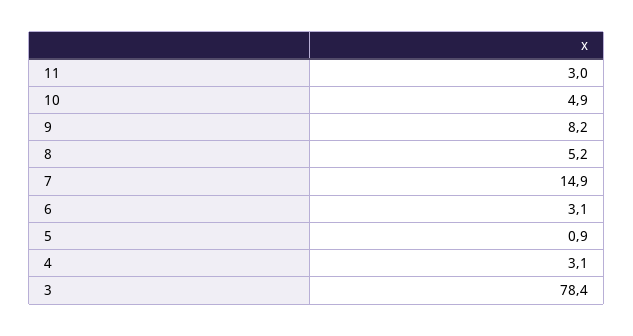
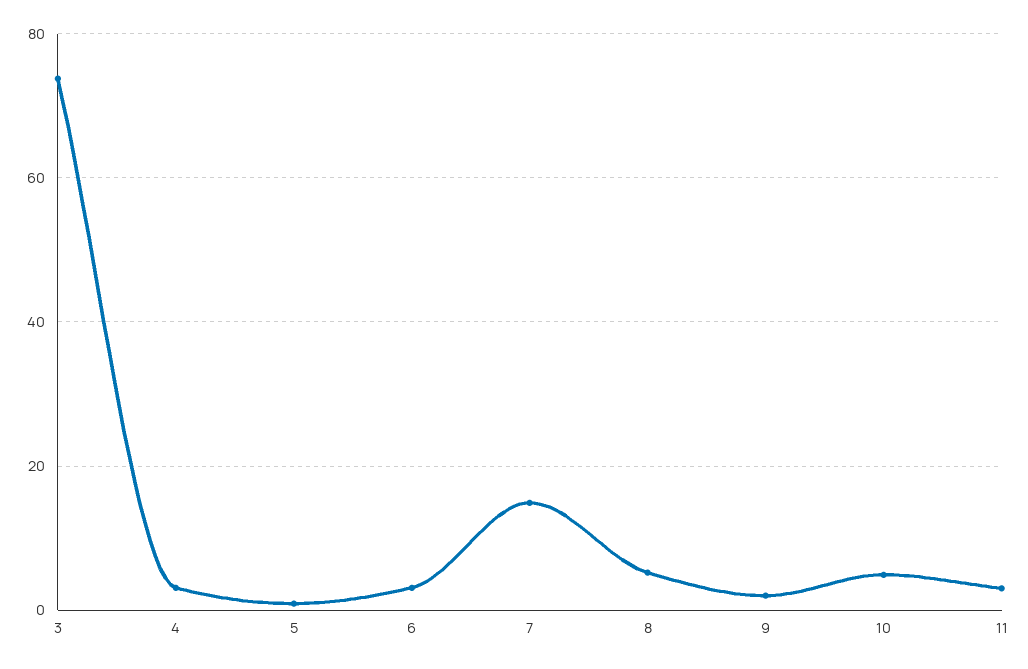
9: 8.2 -> 2
3: 78.4 -> 74

